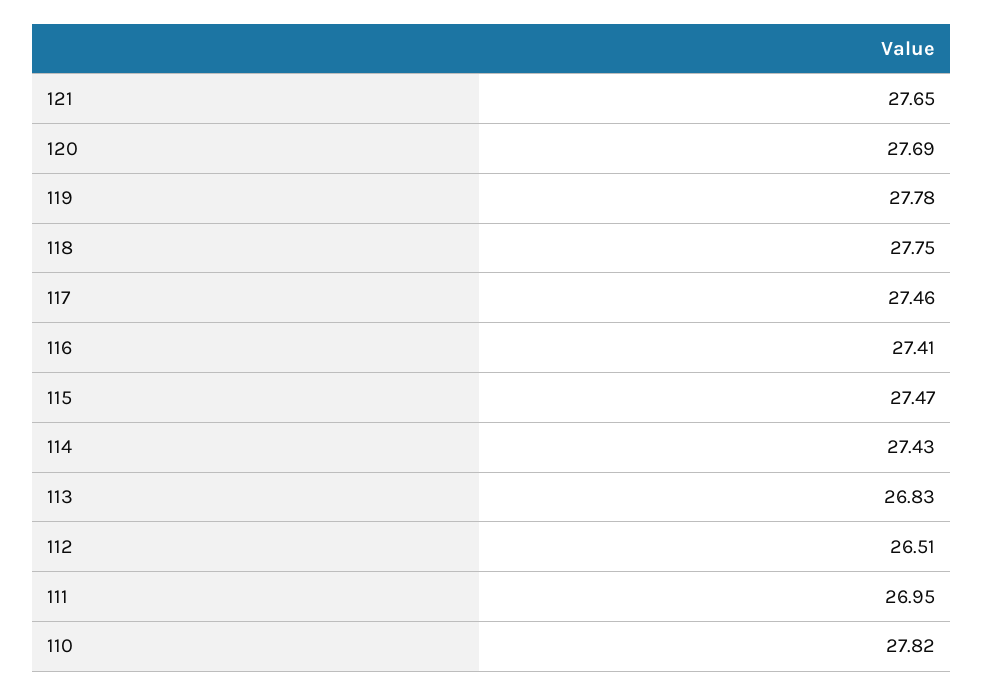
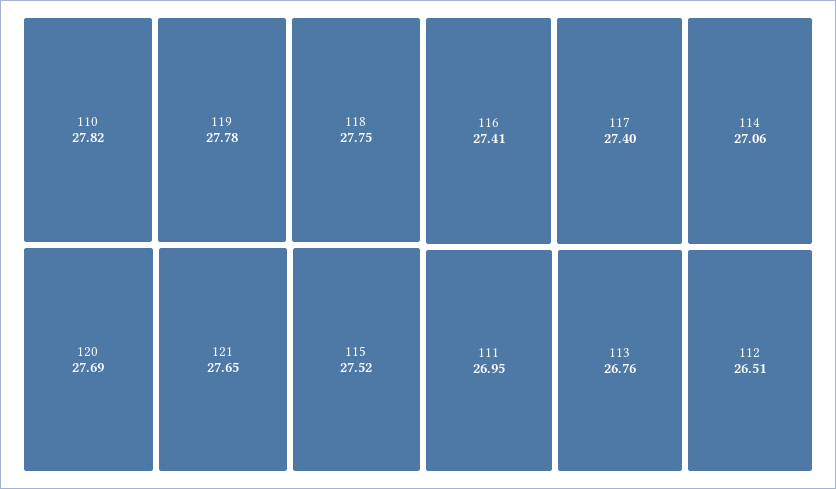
117: 27.46 -> 27.4
115: 27.47 -> 27.52
114: 27.43 -> 27.06
113: 26.83 -> 26.76

